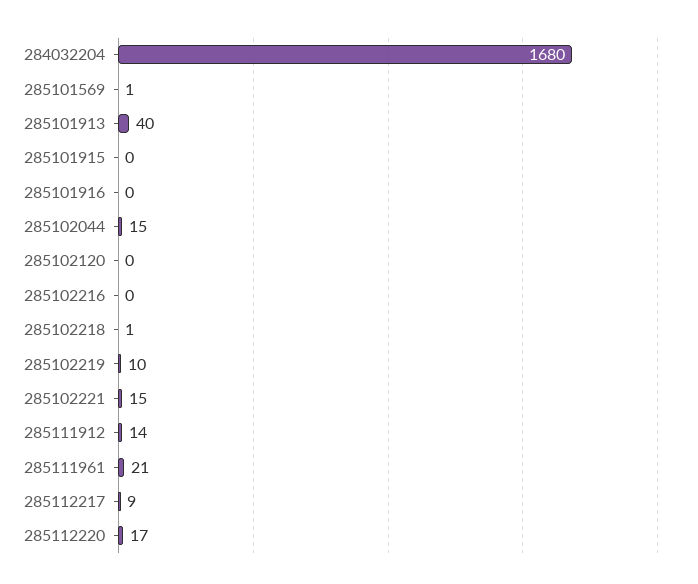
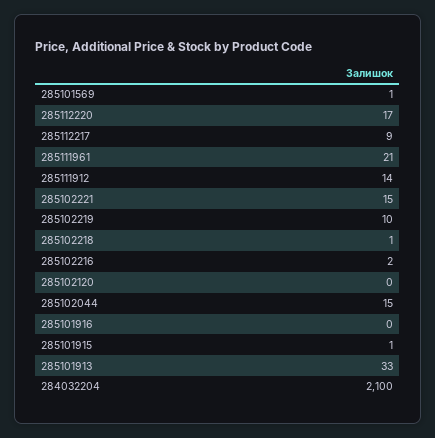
284032204: 1680 -> 2100
285101913: 40 -> 33
285101915: 0 -> 1
285102216: 0 -> 2

